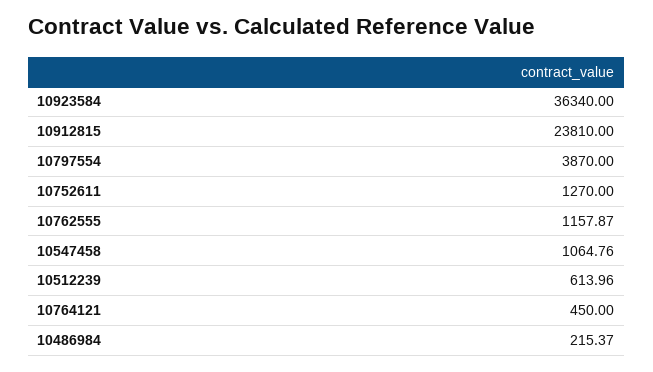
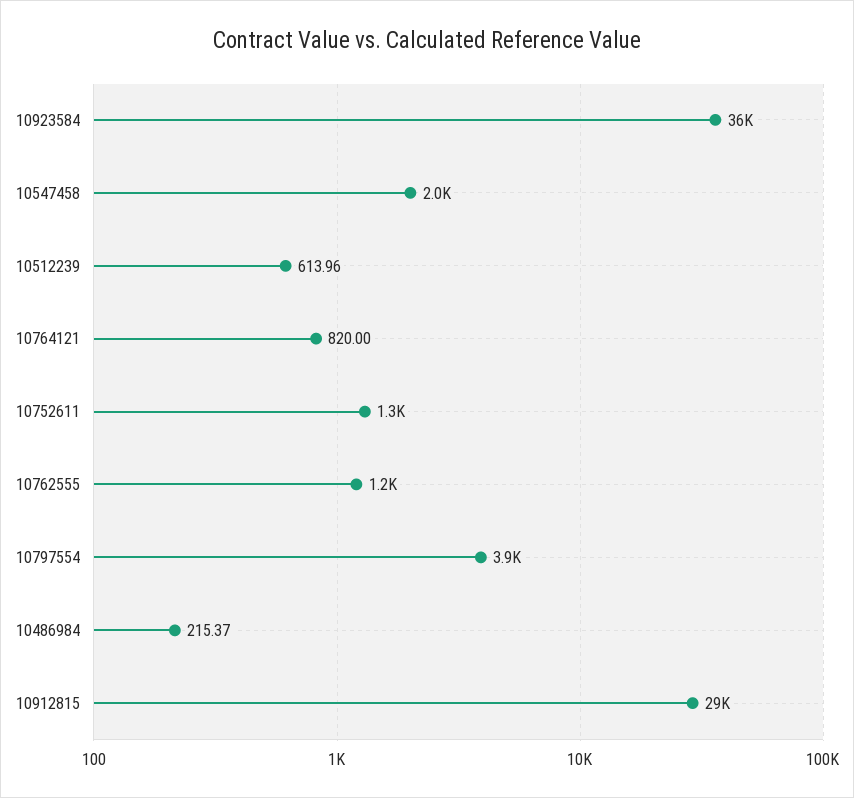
10912815: 23810 -> 29000
10547458: 1064.76 -> 2000
10764121: 450 -> 820

